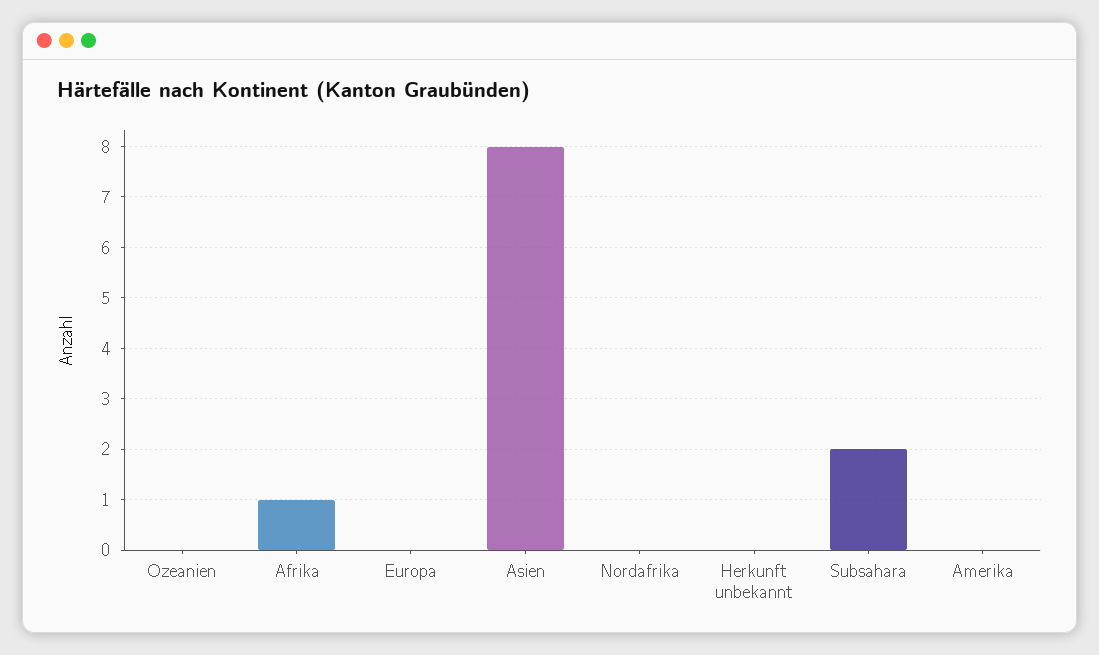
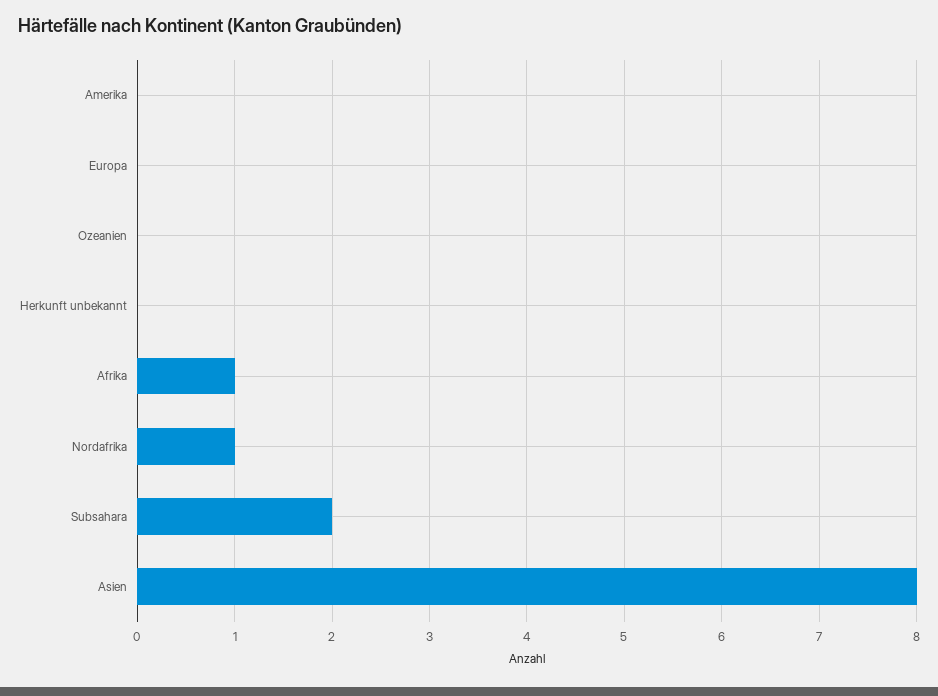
Nordafrika: 0 -> 1

